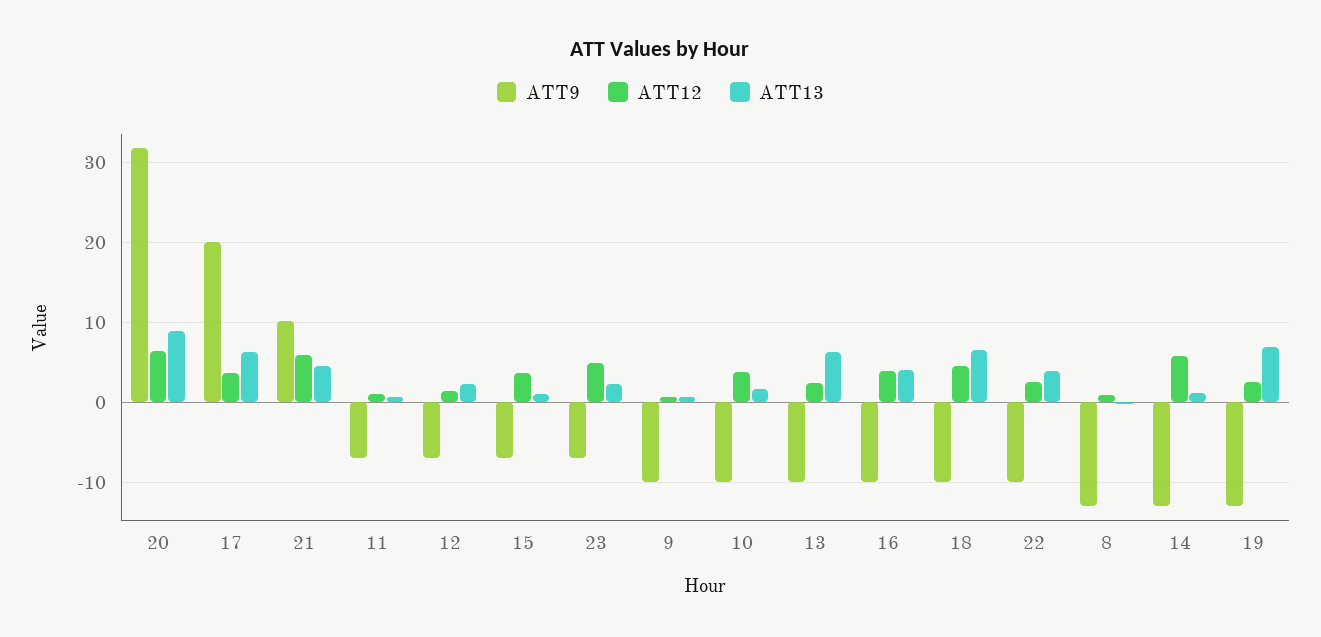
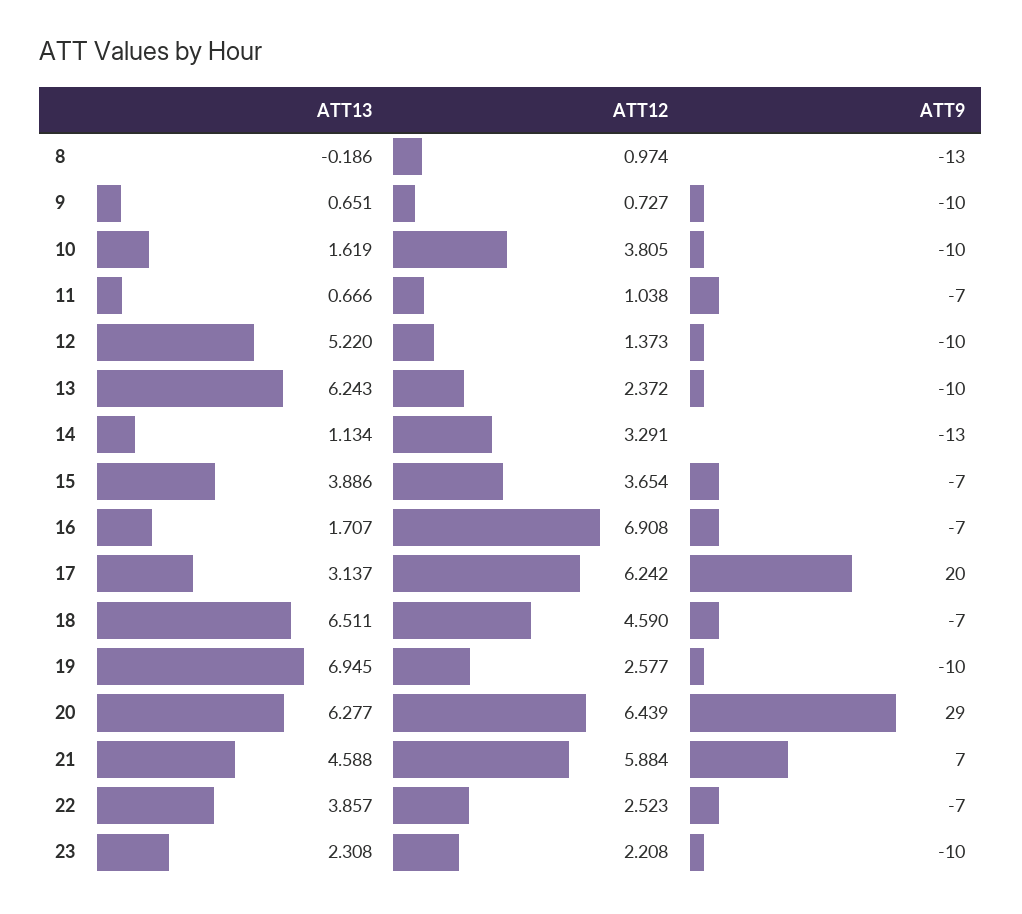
ATT9, 20: 32 -> 29
ATT13, 20: 9 -> 6.277
ATT12, 17: 4 -> 6.242
ATT13, 17: 6 -> 3.137
ATT9, 21: 10 -> 7
ATT9, 12: -7 -> -10
ATT13, 12: 2 -> 5.22
ATT13, 15: 1 -> 3.886
ATT9, 23: -7 -> -10
ATT12, 23: 5 -> 2.208
ATT9, 16: -10 -> -7
ATT12, 16: 4 -> 6.908
ATT13, 16: 4 -> 1.707
ATT9, 18: -10 -> -7
ATT9, 22: -10 -> -7
ATT12, 14: 6 -> 3.291
ATT9, 19: -13 -> -10

